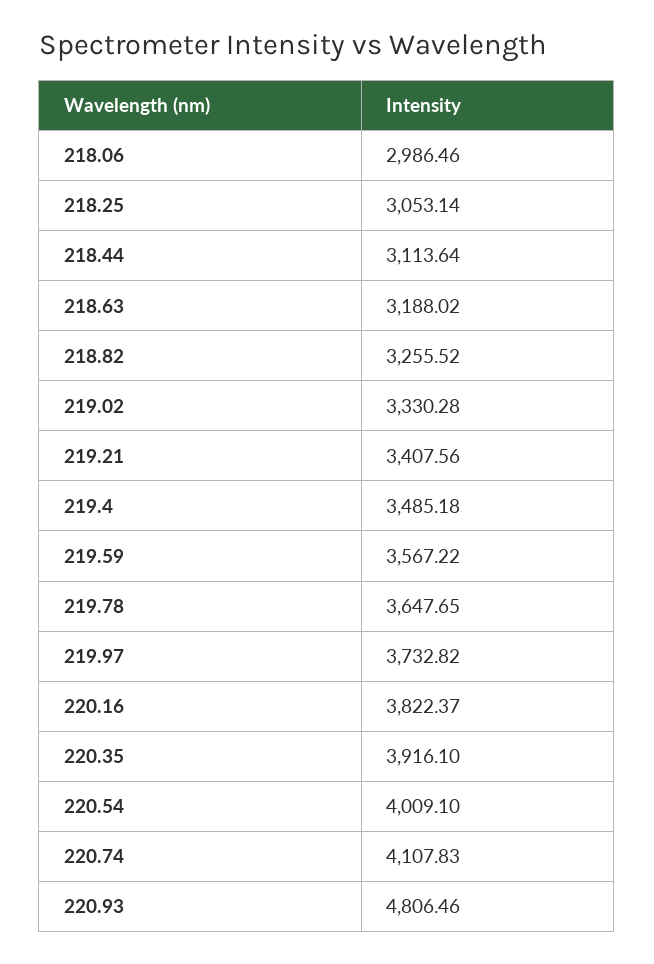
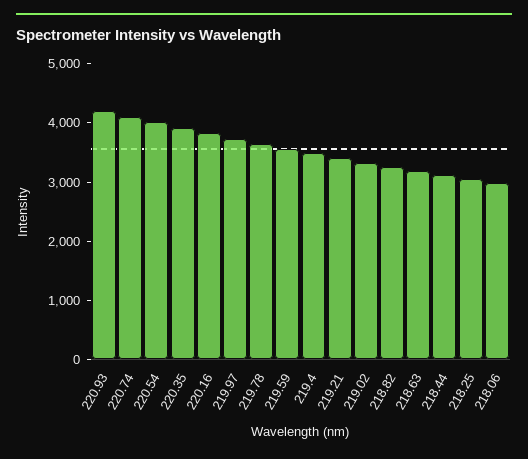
220.93: 4806.46 -> 4200

